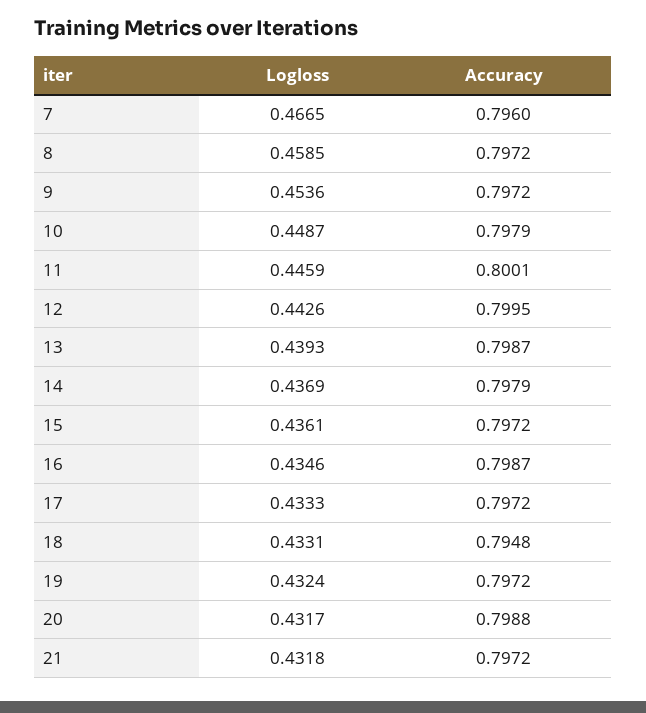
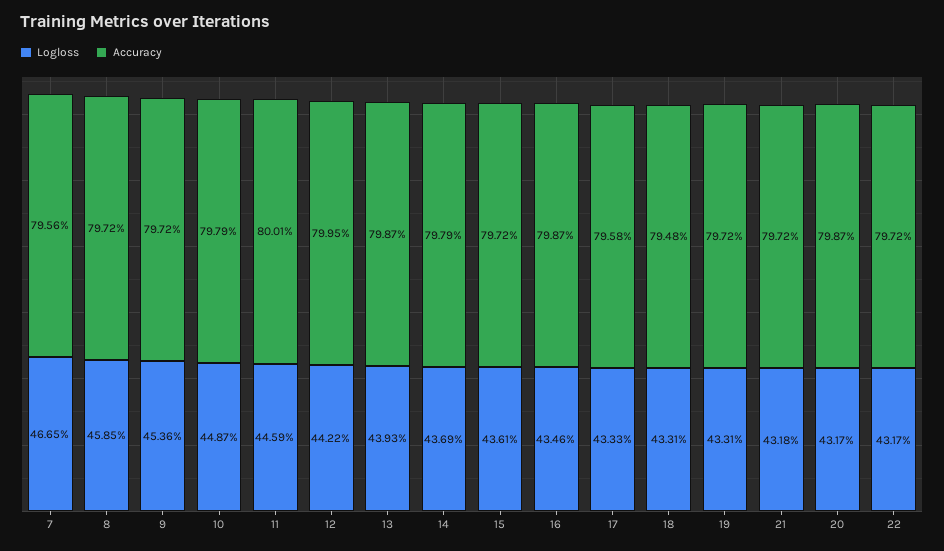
Accuracy, 7: 0.796 -> 0.7956
Logloss, 12: 0.4426 -> 0.4422
Accuracy, 17: 0.7972 -> 0.7958
Logloss, 19: 0.4324 -> 0.4331
Accuracy, 20: 0.7988 -> 0.7987
Logloss, 22: none -> 0.4317
Accuracy, 22: none -> 0.7972

